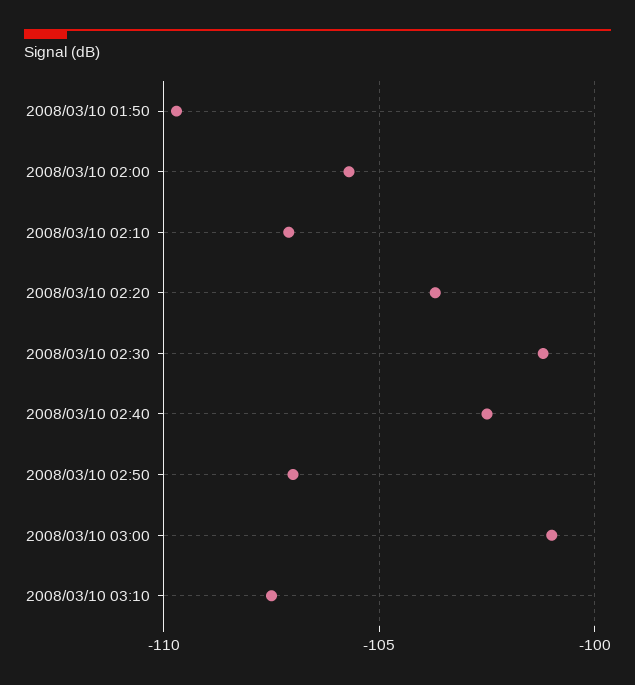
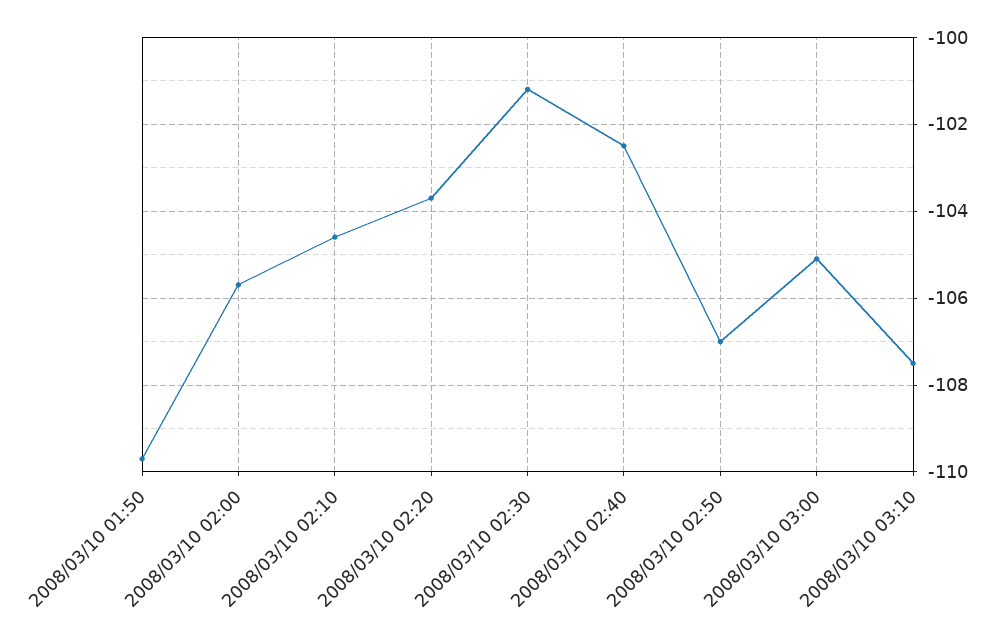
2008/03/10 02:10: -107 -> -104.5
2008/03/10 03:00: -101 -> -105

